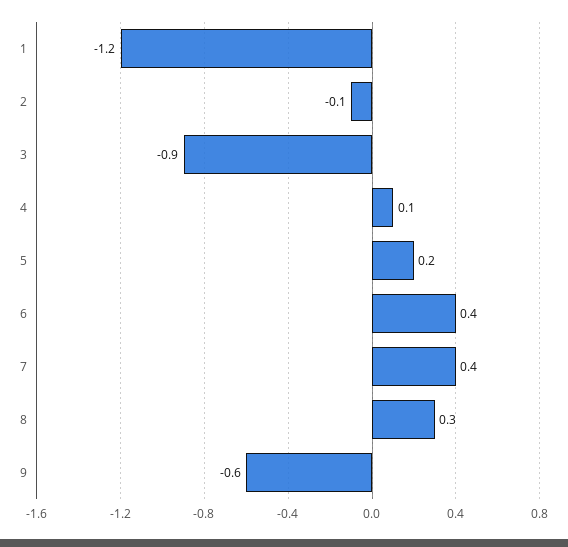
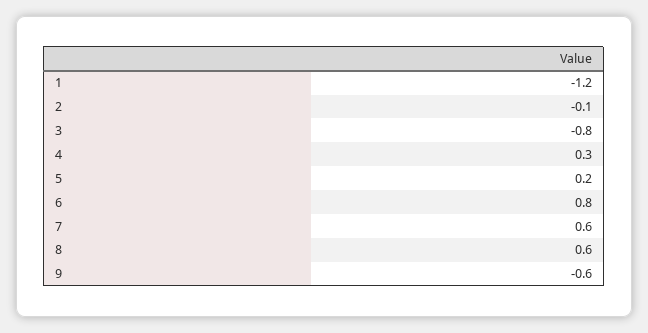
3: -0.9 -> -0.8
4: 0.1 -> 0.3
6: 0.4 -> 0.8
7: 0.4 -> 0.6
8: 0.3 -> 0.6

